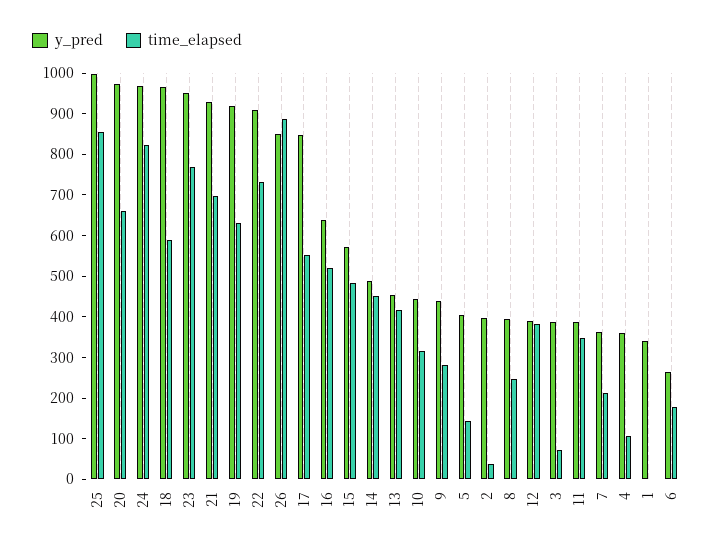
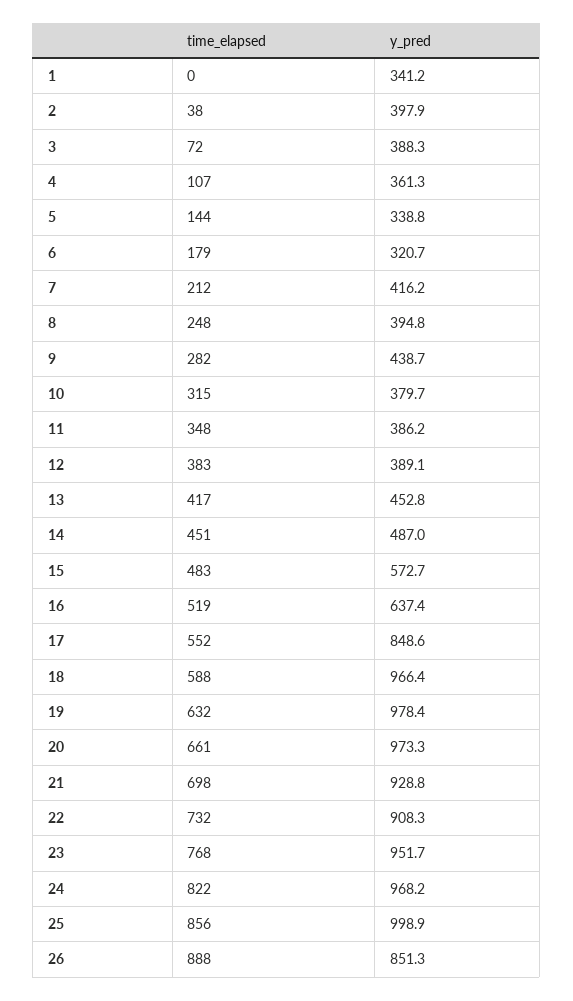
y_pred, 19: 920 -> 978.4
y_pred, 10: 440 -> 379.7
y_pred, 5: 400 -> 338.8
y_pred, 7: 360 -> 416.2
y_pred, 6: 260 -> 320.7

